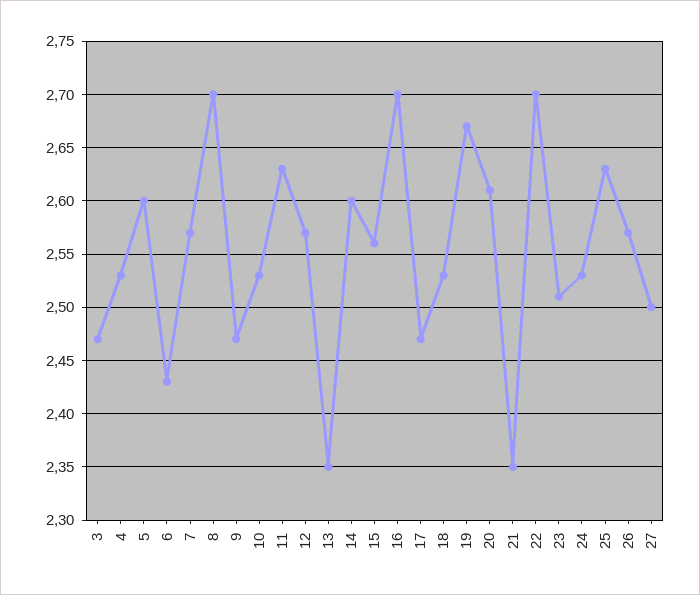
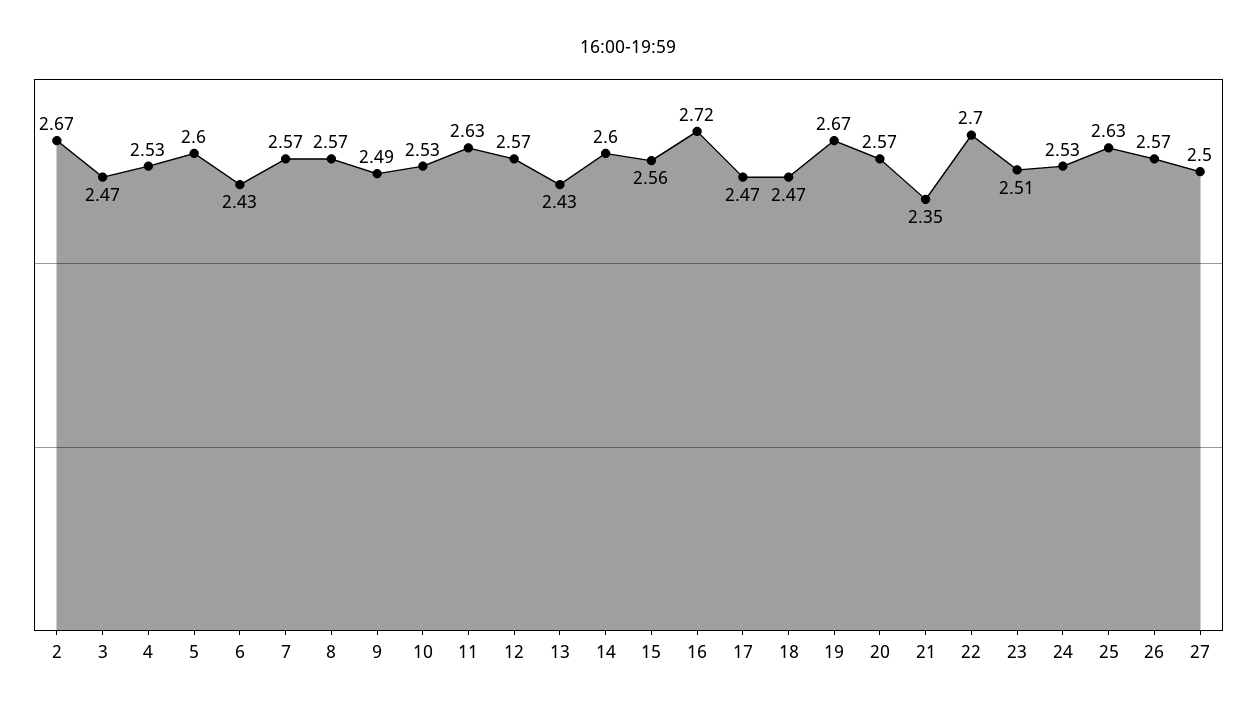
8: 2.7 -> 2.57
9: 2.47 -> 2.49
13: 2.35 -> 2.43
16: 2.7 -> 2.72
18: 2.53 -> 2.47
20: 2.61 -> 2.57
2: none -> 2.67

